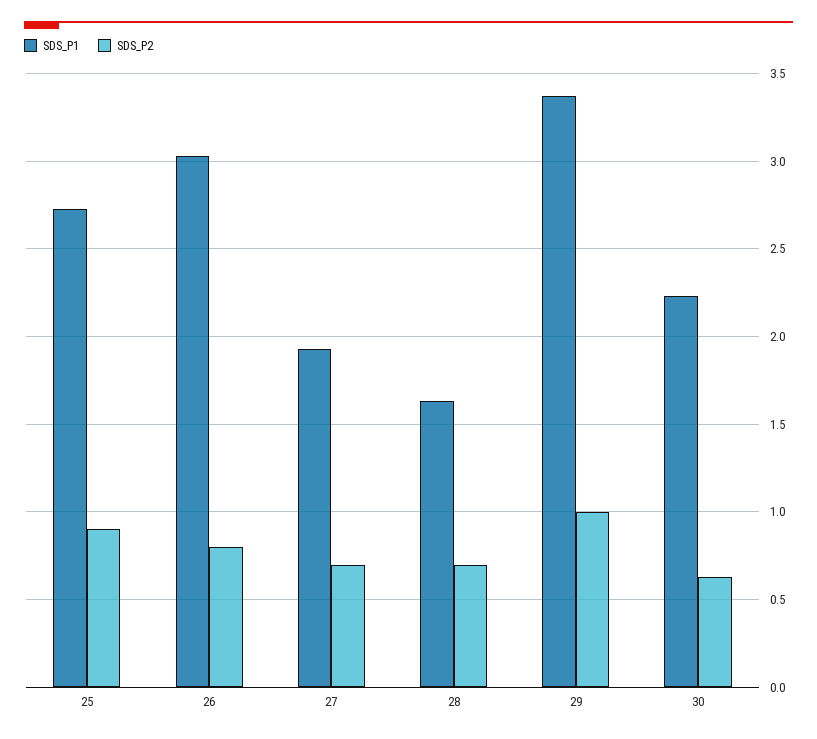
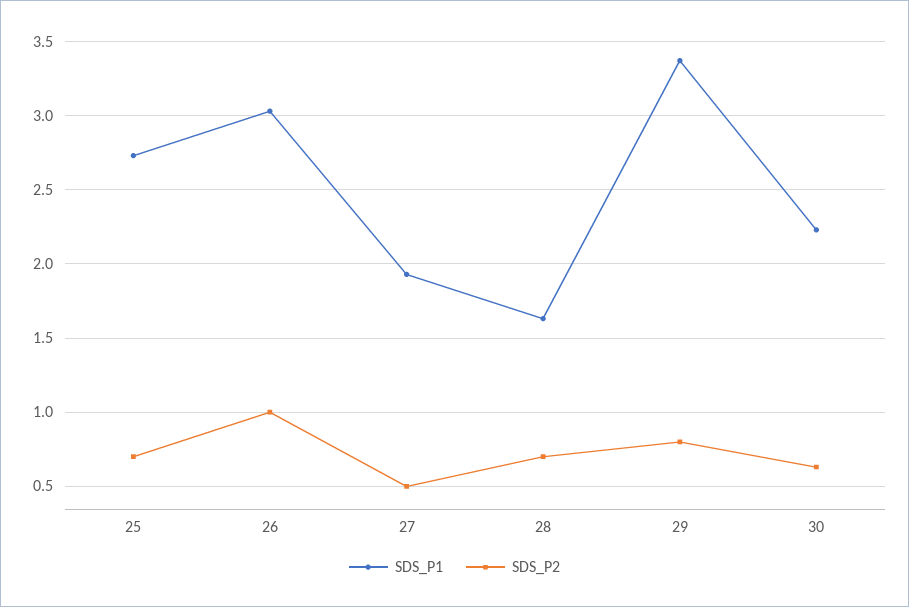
SDS_P2, 25: 0.9 -> 0.7
SDS_P2, 26: 0.8 -> 1
SDS_P2, 27: 0.7 -> 0.5
SDS_P2, 29: 1 -> 0.8

